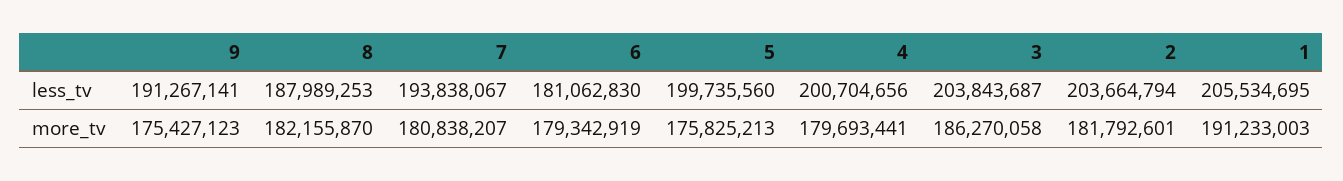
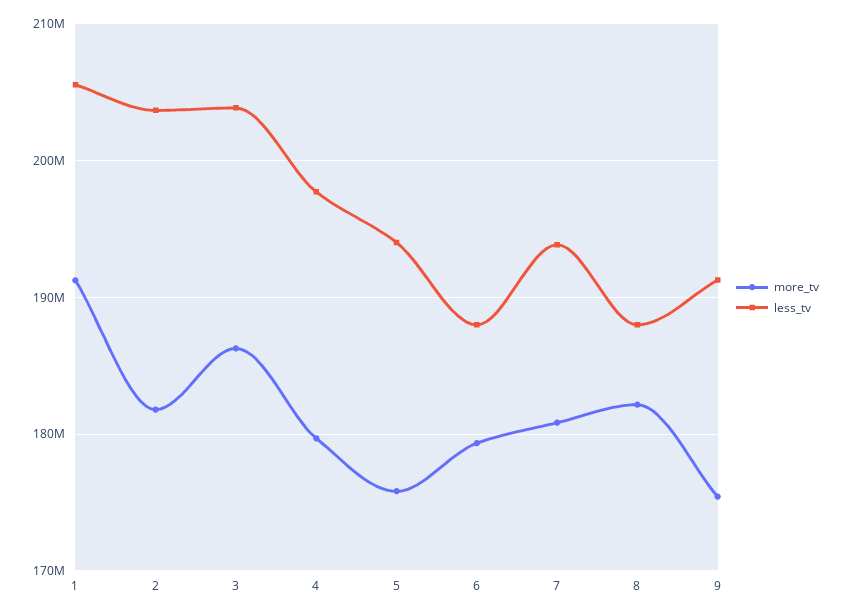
less_tv, 6: 181062830 -> 188000000
less_tv, 5: 199735560 -> 194000000
less_tv, 4: 200704656 -> 198000000

